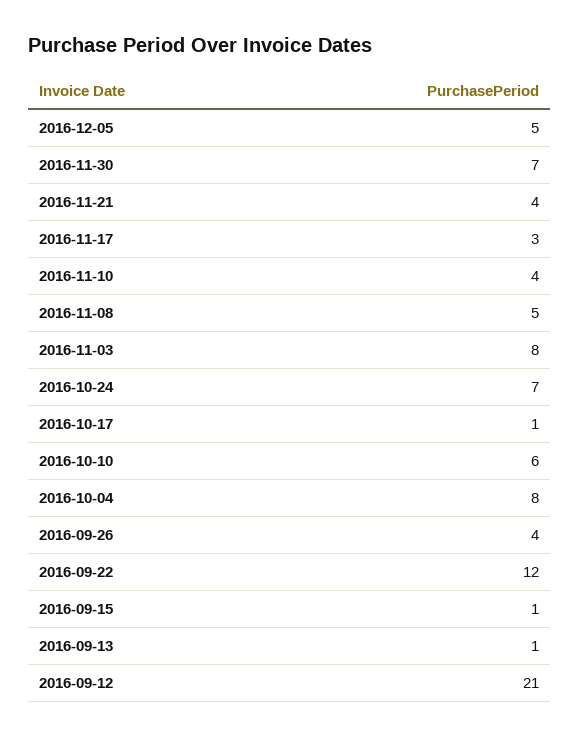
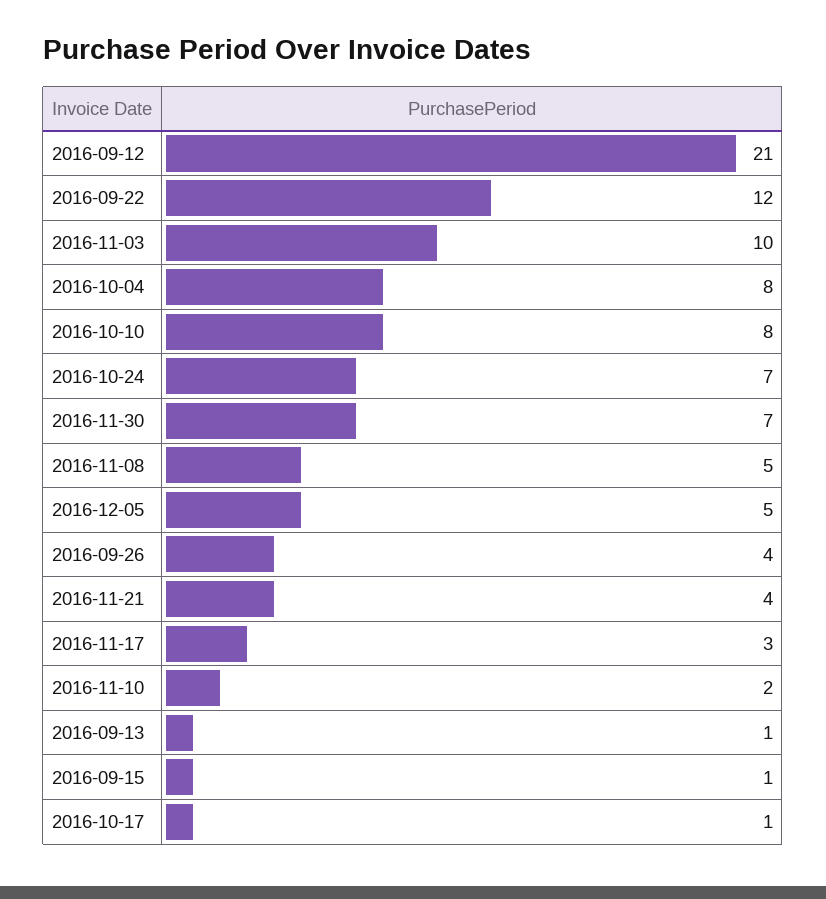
2016-11-10: 4 -> 2
2016-11-03: 8 -> 10
2016-10-10: 6 -> 8

